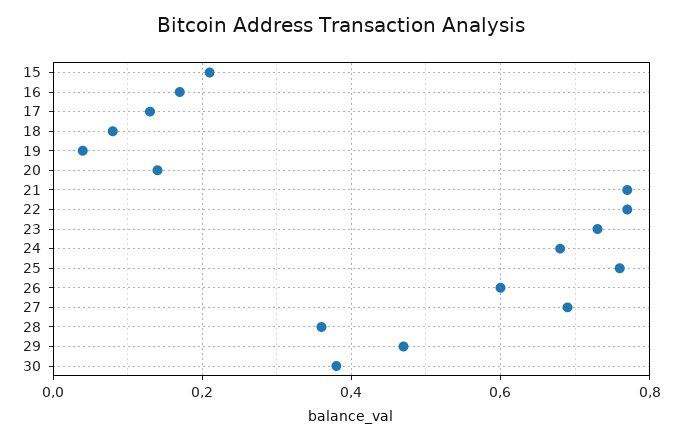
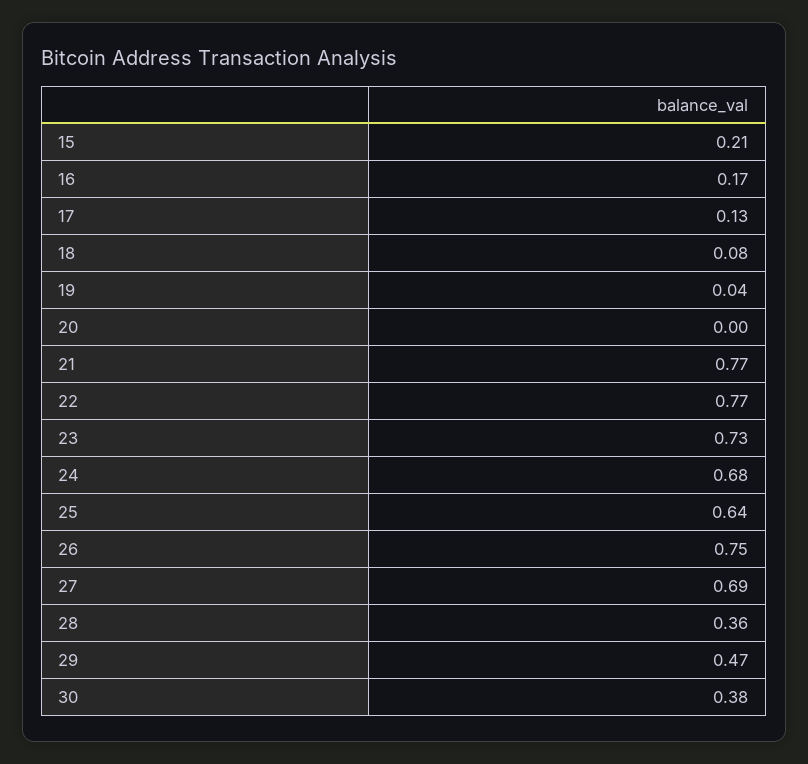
20: 0.15 -> 0
25: 0.75 -> 0.64
26: 0.6 -> 0.75

